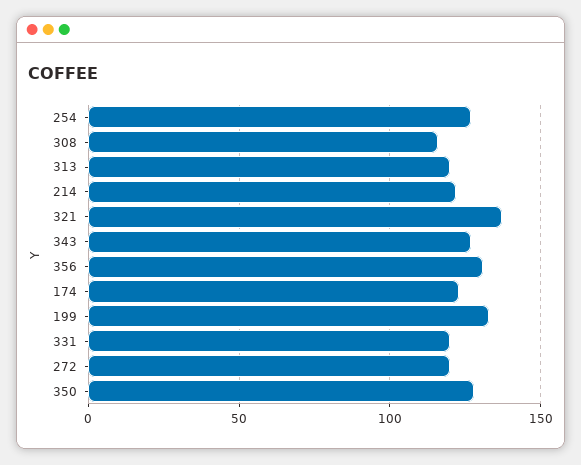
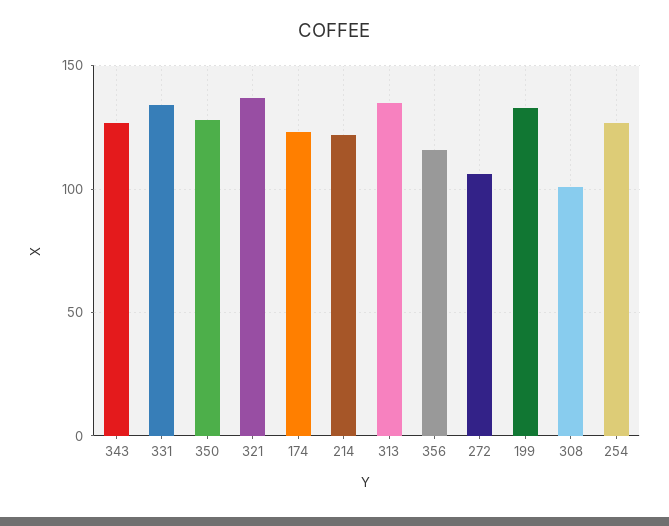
308: 115 -> 100
313: 120 -> 135
356: 130 -> 115
331: 120 -> 135
272: 120 -> 105

